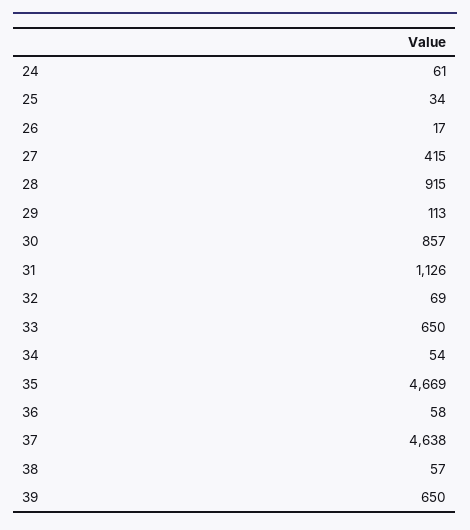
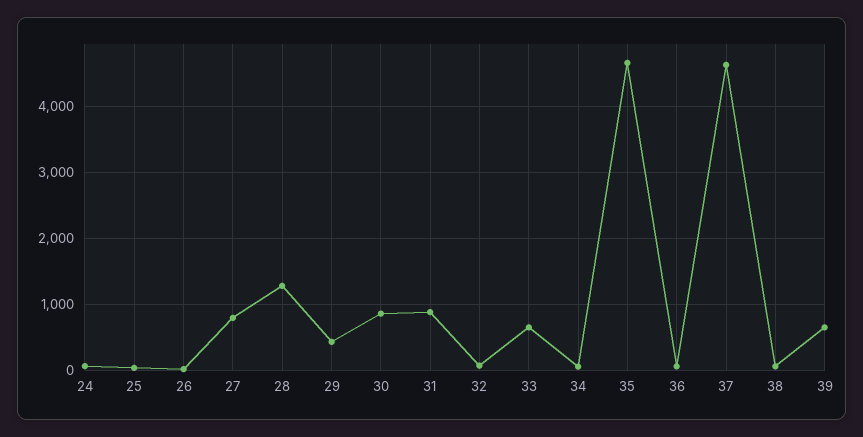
27: 415 -> 800
28: 915 -> 1300
29: 113 -> 400
31: 1126 -> 900

